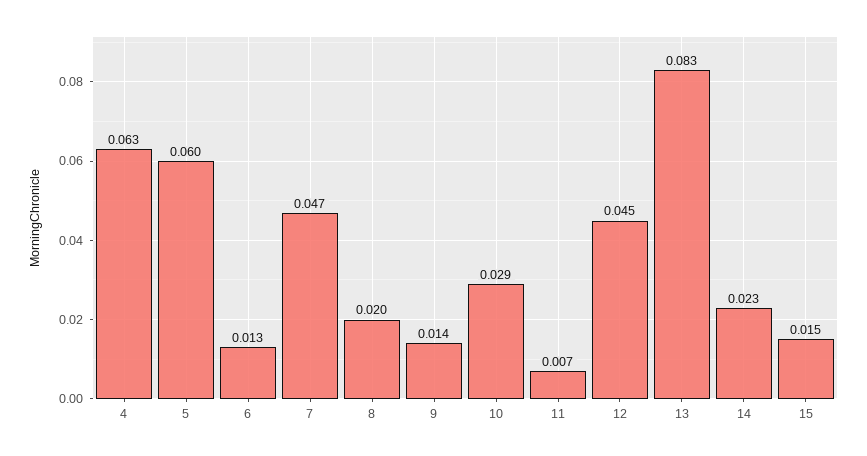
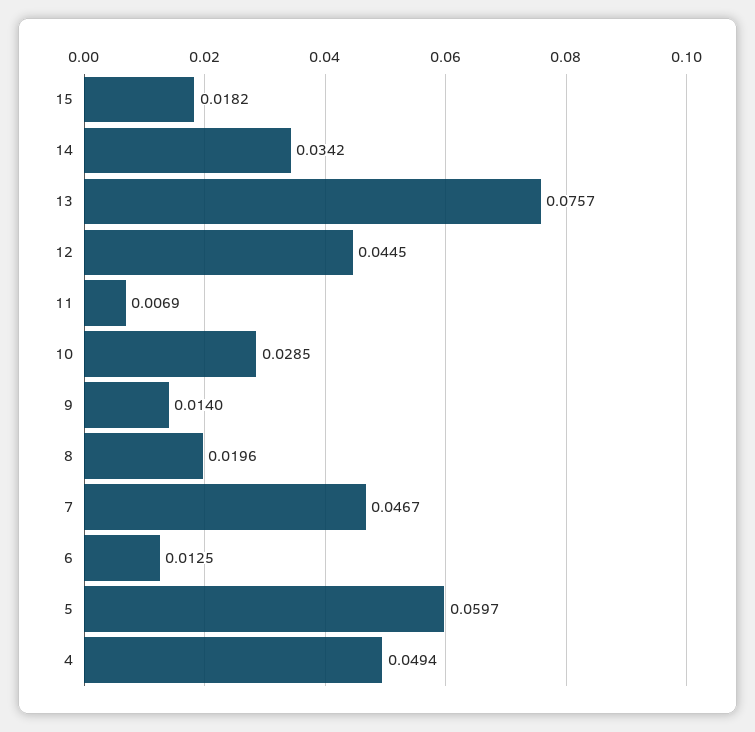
4: 0.063 -> 0.0494
13: 0.083 -> 0.0757
14: 0.023 -> 0.0342
15: 0.015 -> 0.0182

